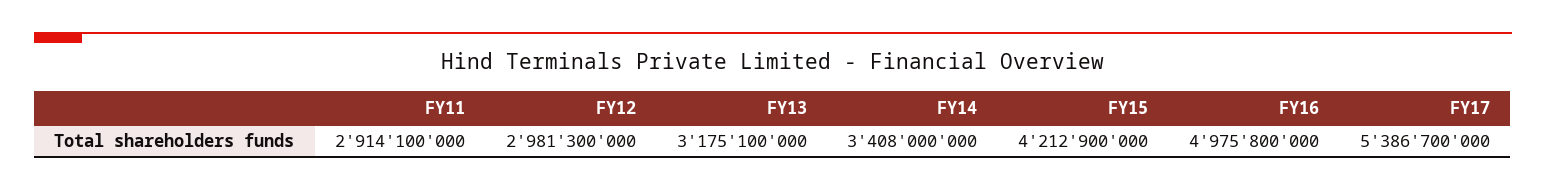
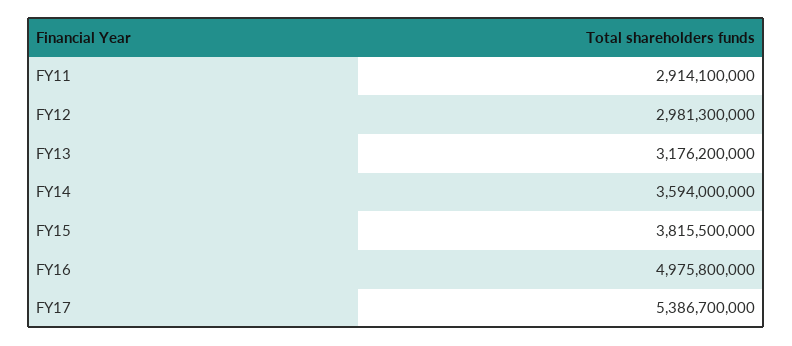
FY13: 3175100000 -> 3176200000
FY14: 3408000000 -> 3594000000
FY15: 4212900000 -> 3815500000

